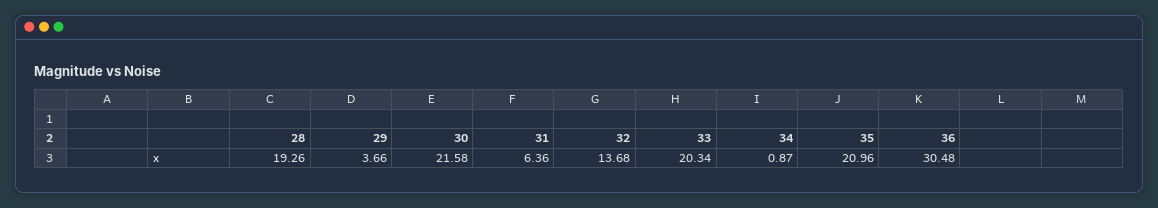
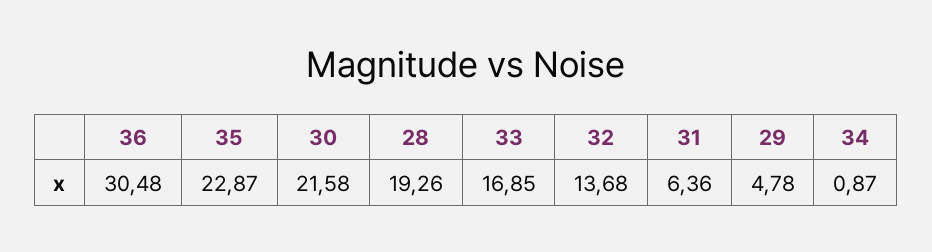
29: 3.66 -> 4.78
33: 20.34 -> 16.85
35: 20.96 -> 22.87

